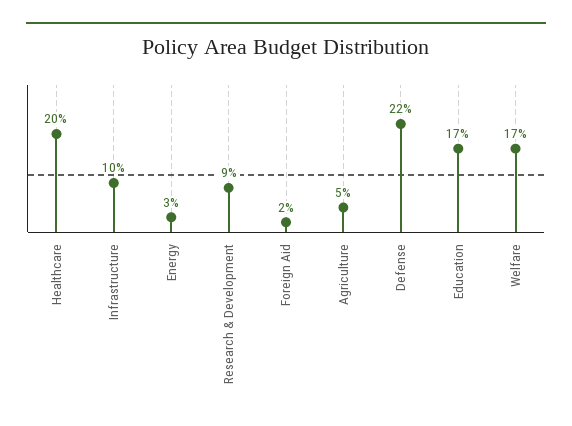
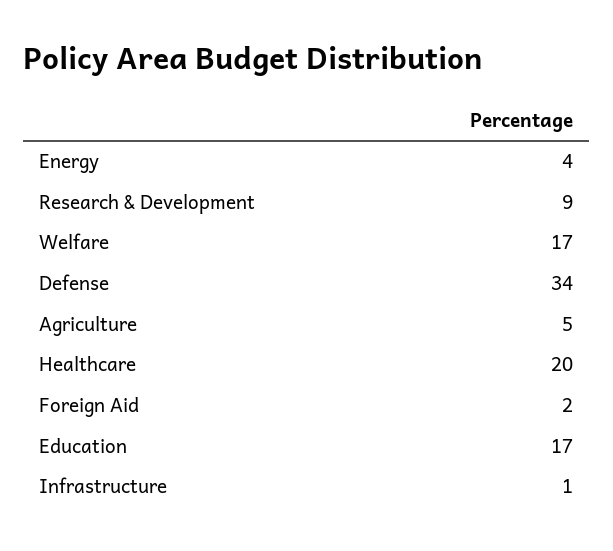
Infrastructure: 10 -> 1
Energy: 3 -> 4
Defense: 22 -> 34

